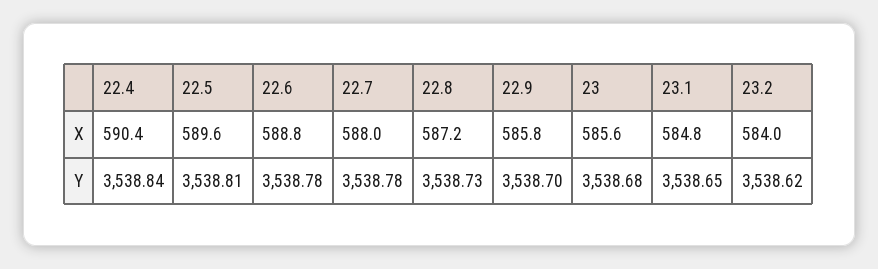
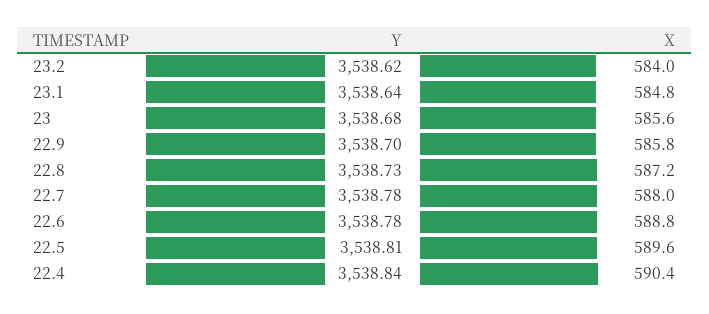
23.1, Y: 3538.65 -> 3538.64

